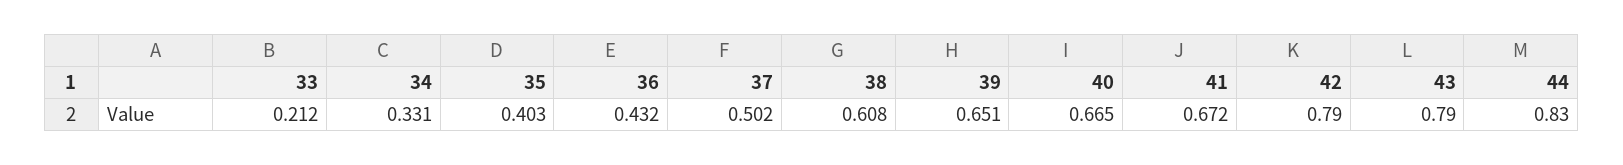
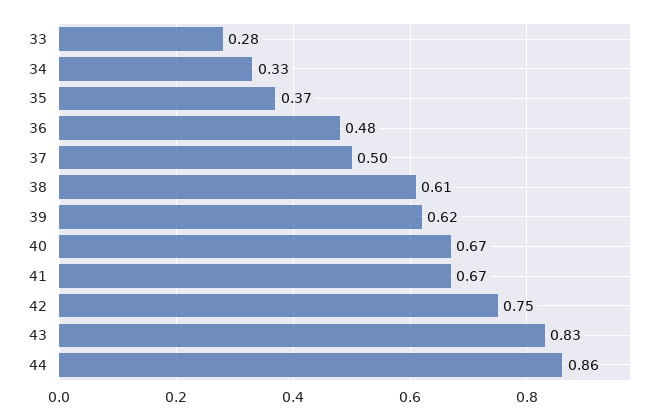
33: 0.212 -> 0.28
35: 0.403 -> 0.37
36: 0.432 -> 0.48
39: 0.651 -> 0.62
42: 0.79 -> 0.75
43: 0.79 -> 0.83
44: 0.83 -> 0.86

